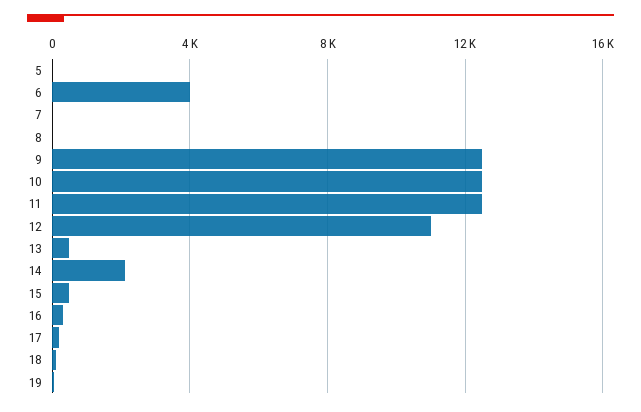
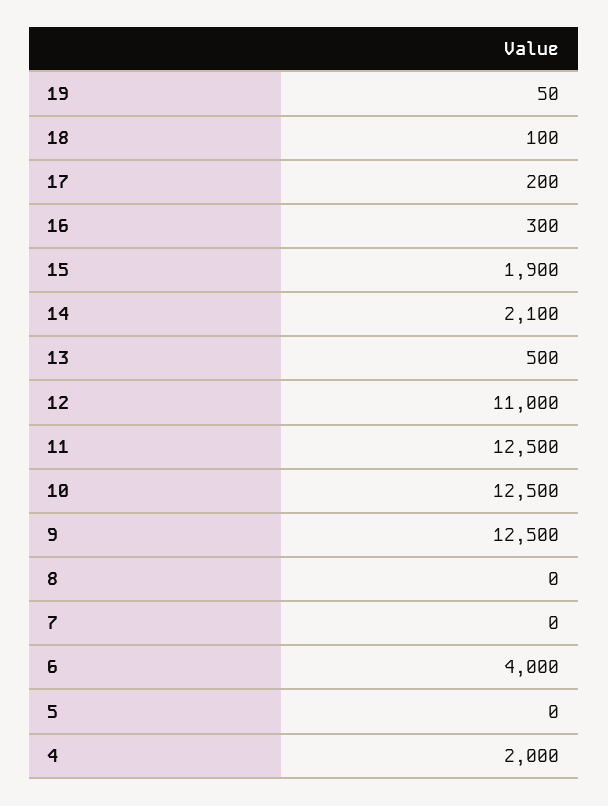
15: 500 -> 1900
4: none -> 2000

